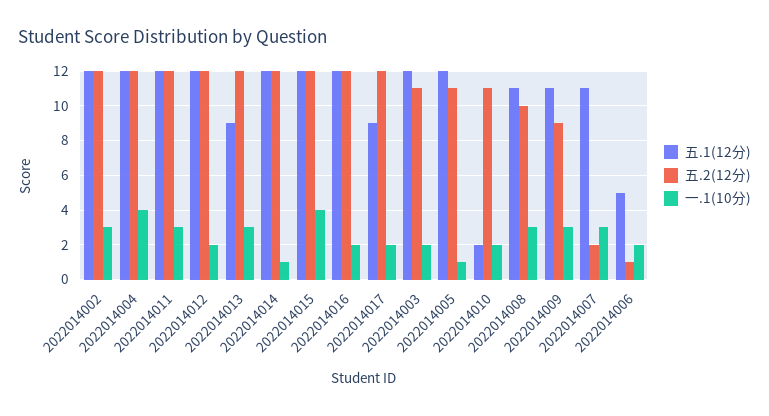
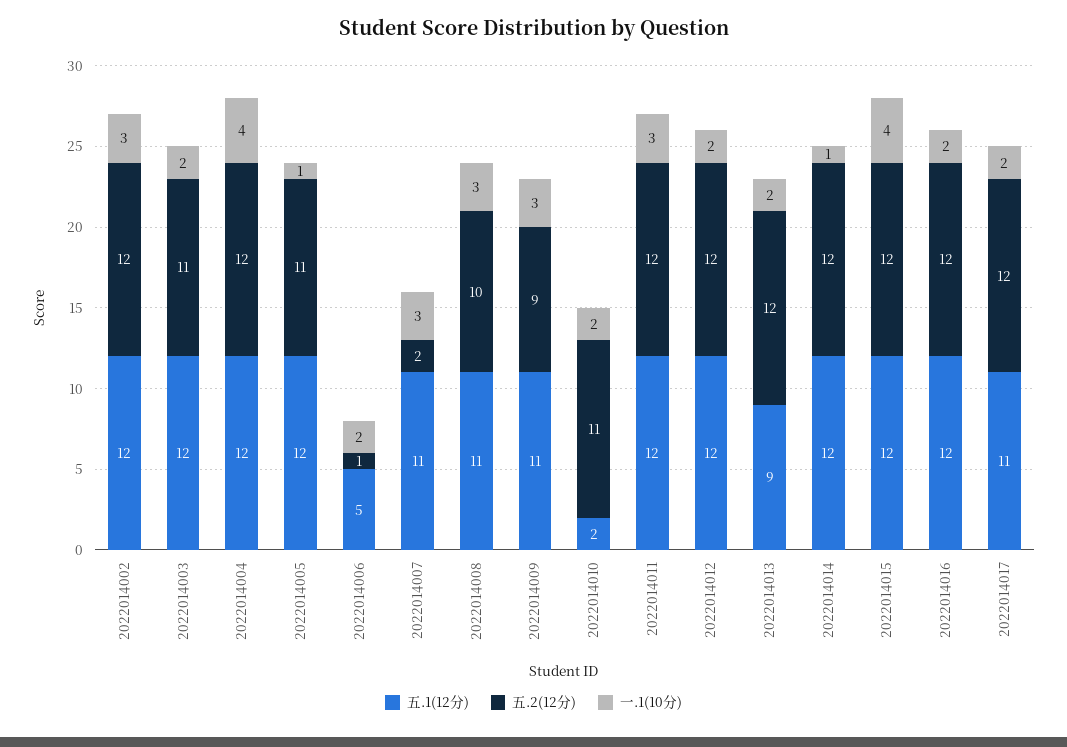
一.1(10分), 2022014013: 3 -> 2
五.1(12分), 2022014017: 9 -> 11

